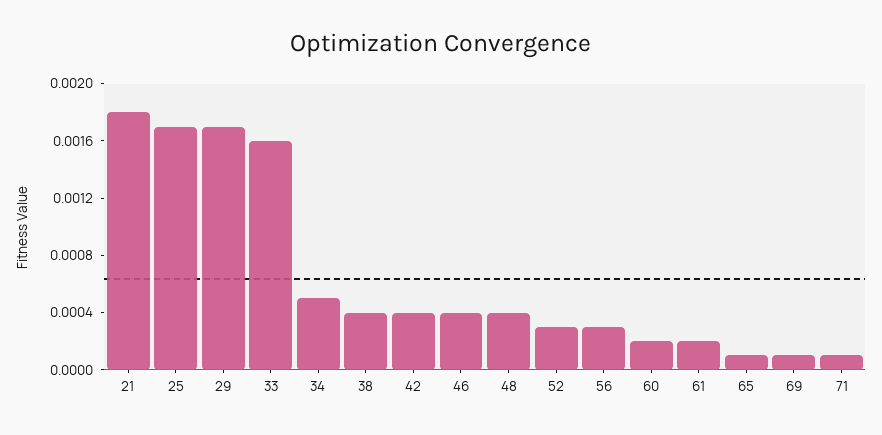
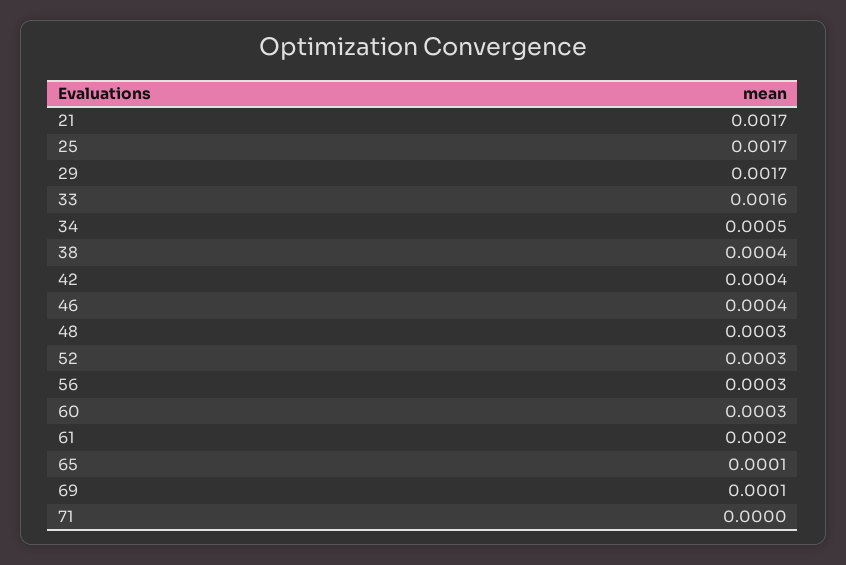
21: 0.0018 -> 0.0017
48: 0.0004 -> 0.0003
60: 0.0002 -> 0.0003
71: 0.0001 -> 0

